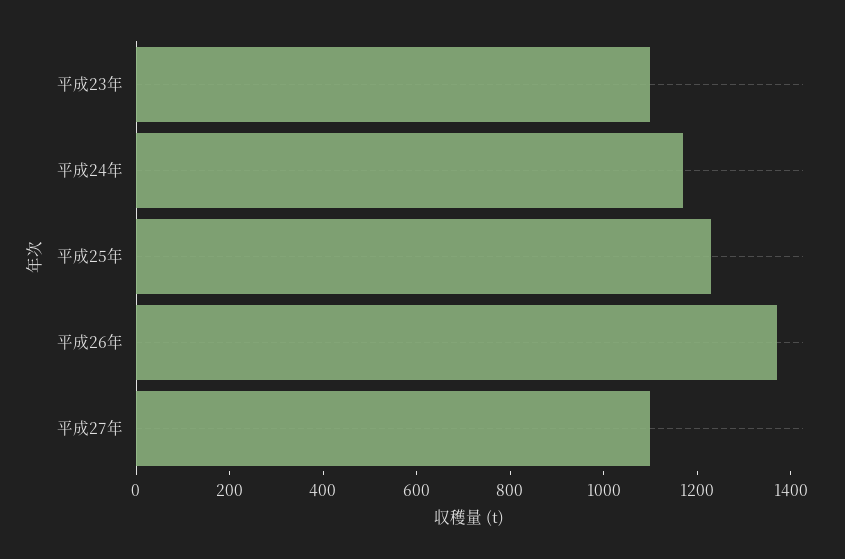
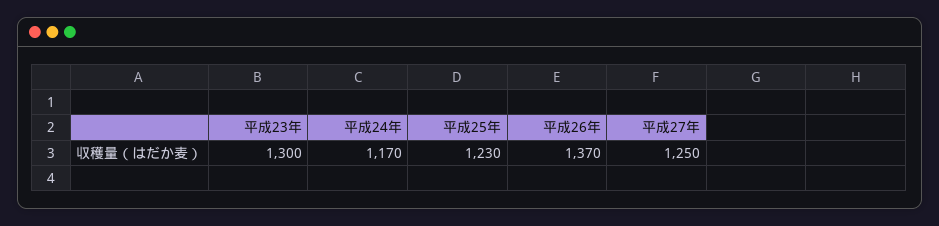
平成23年: 1100 -> 1300
平成27年: 1100 -> 1250

